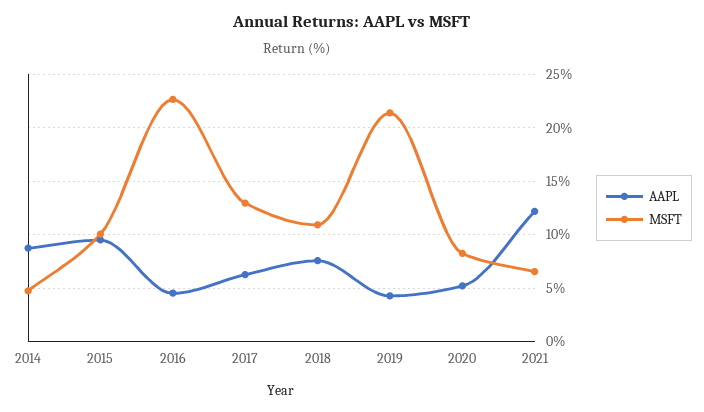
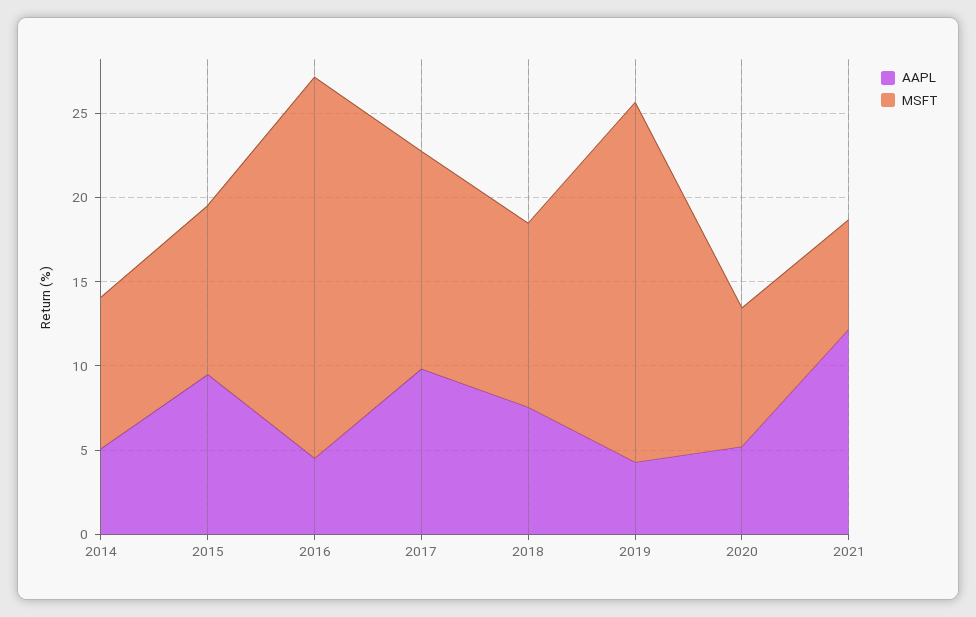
AAPL, 2014: 9 -> 5
MSFT, 2014: 5 -> 9
AAPL, 2017: 6 -> 10

